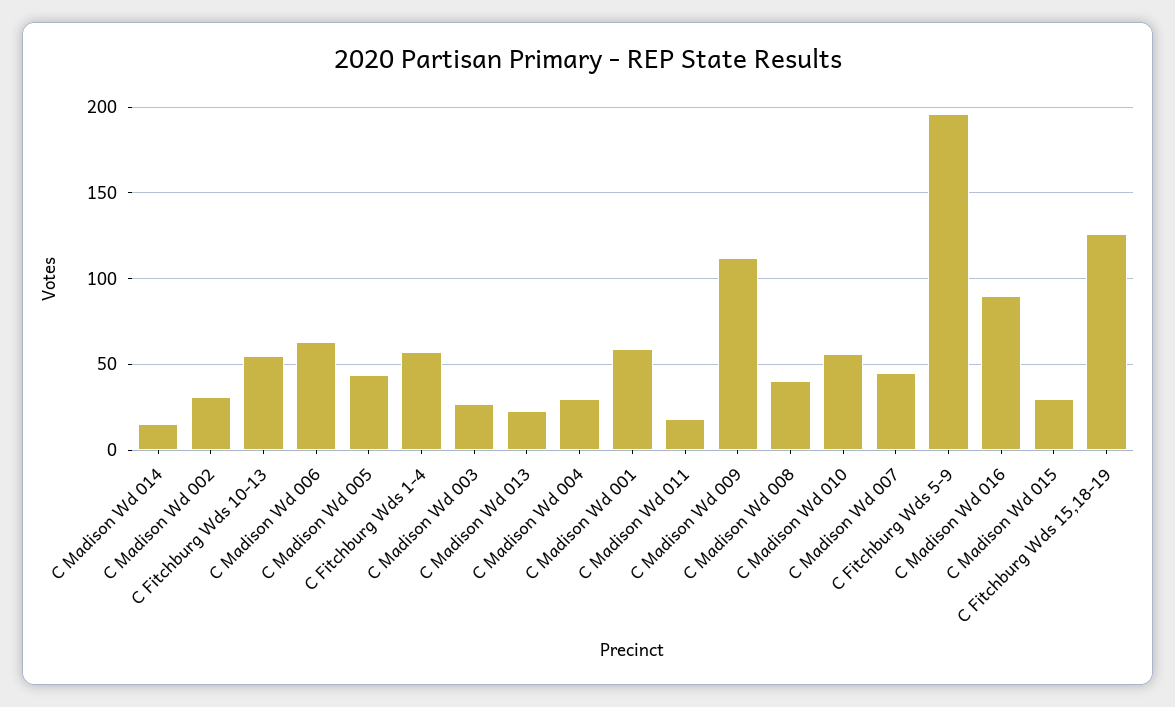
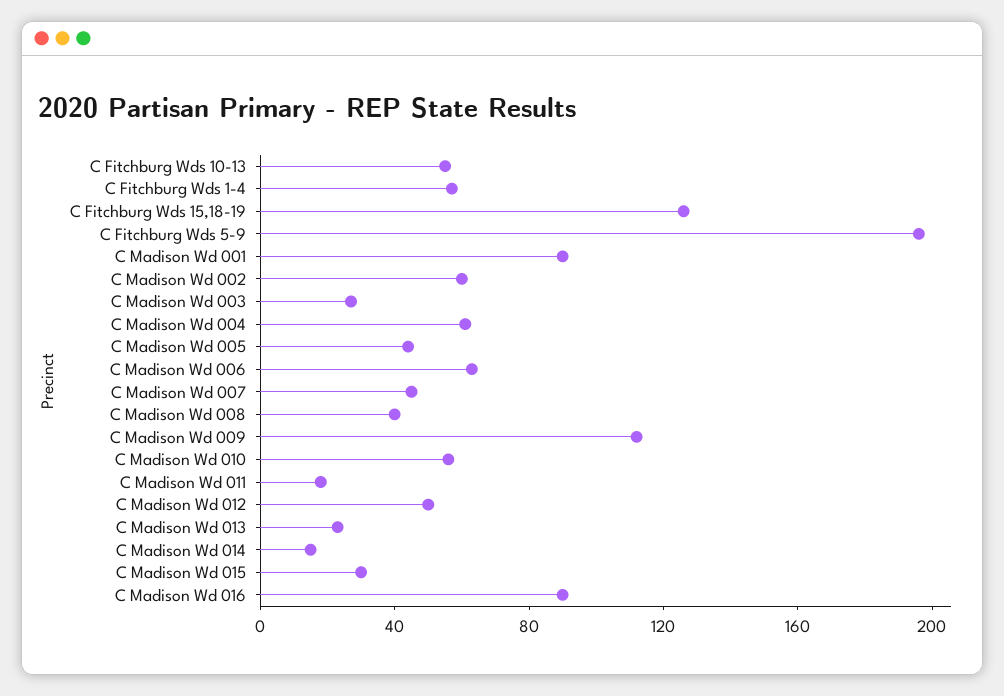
C Madison Wd 002: 30 -> 60
C Madison Wd 004: 30 -> 60
C Madison Wd 001: 60 -> 90
C Madison Wd 012: none -> 50

